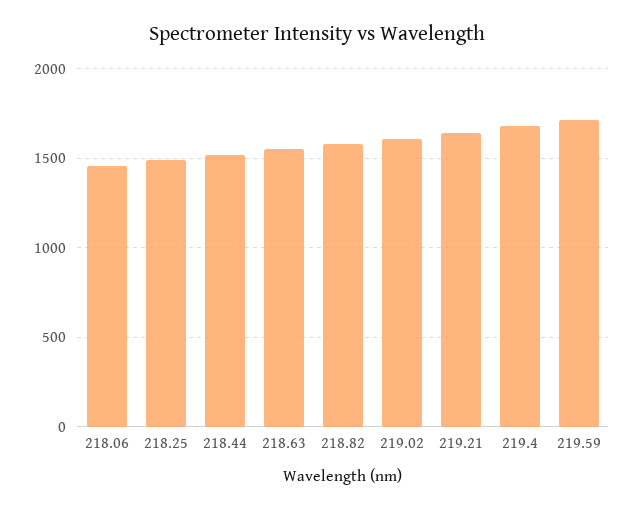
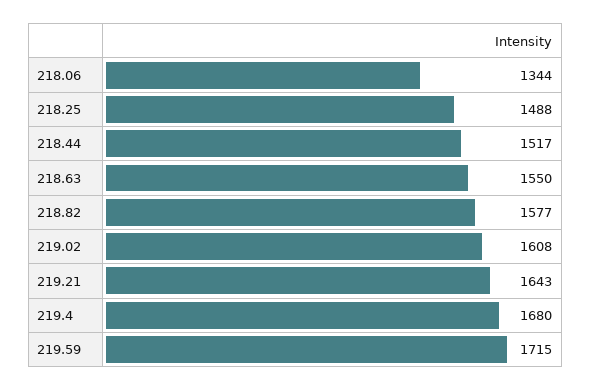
218.06: 1450 -> 1344

